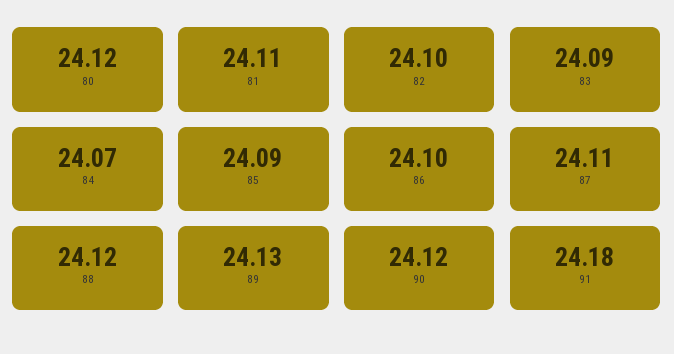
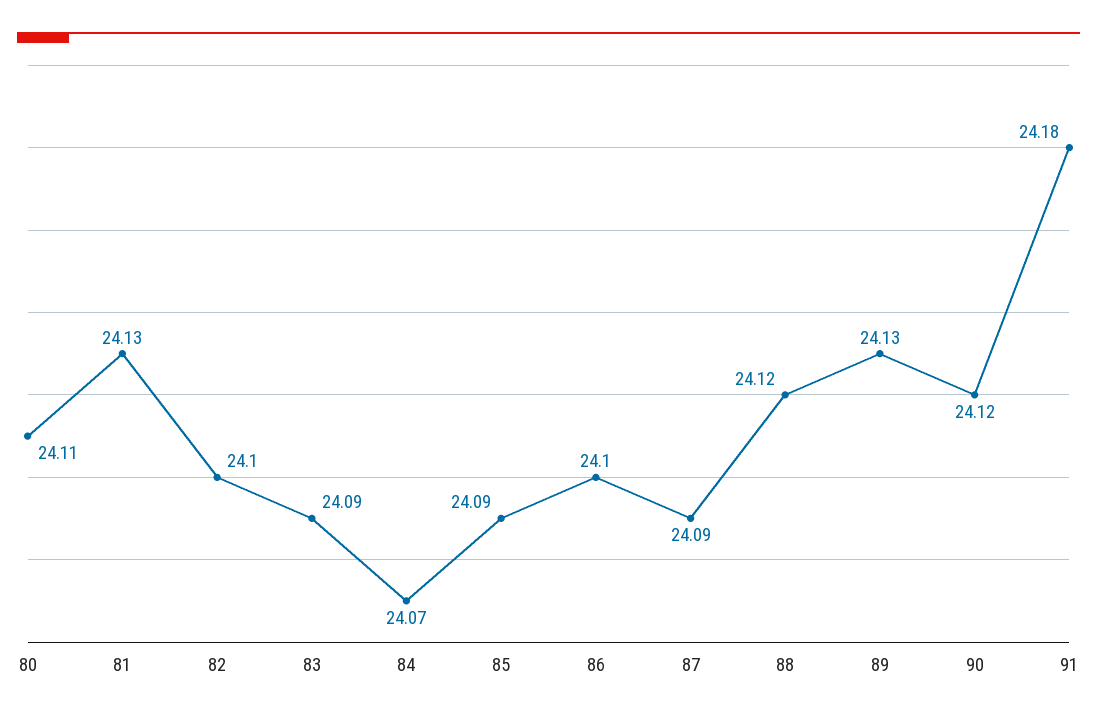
80: 24.12 -> 24.11
81: 24.11 -> 24.13
87: 24.11 -> 24.09

